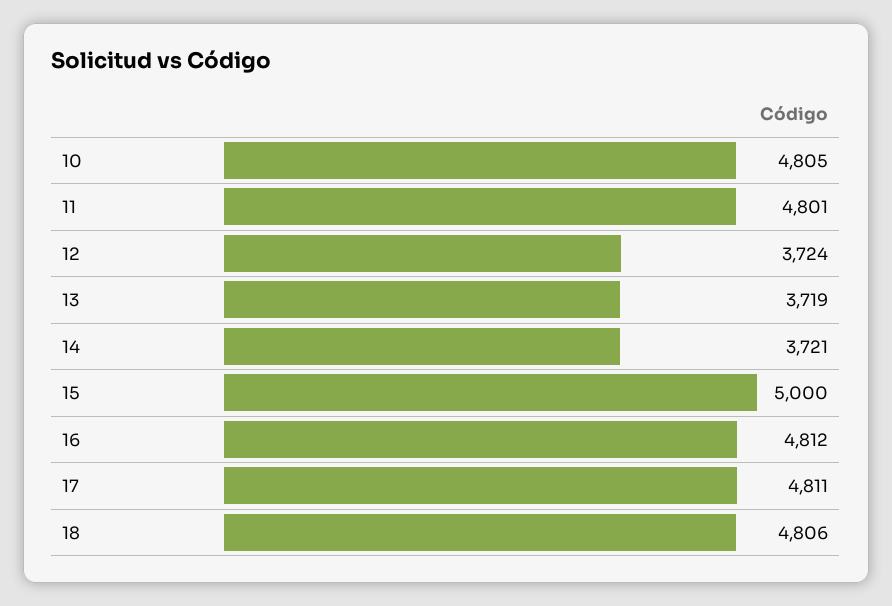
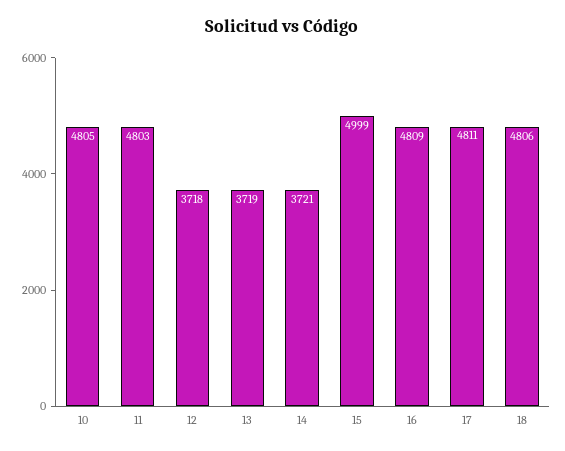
11: 4801 -> 4803
12: 3724 -> 3718
15: 5000 -> 4999
16: 4812 -> 4809

